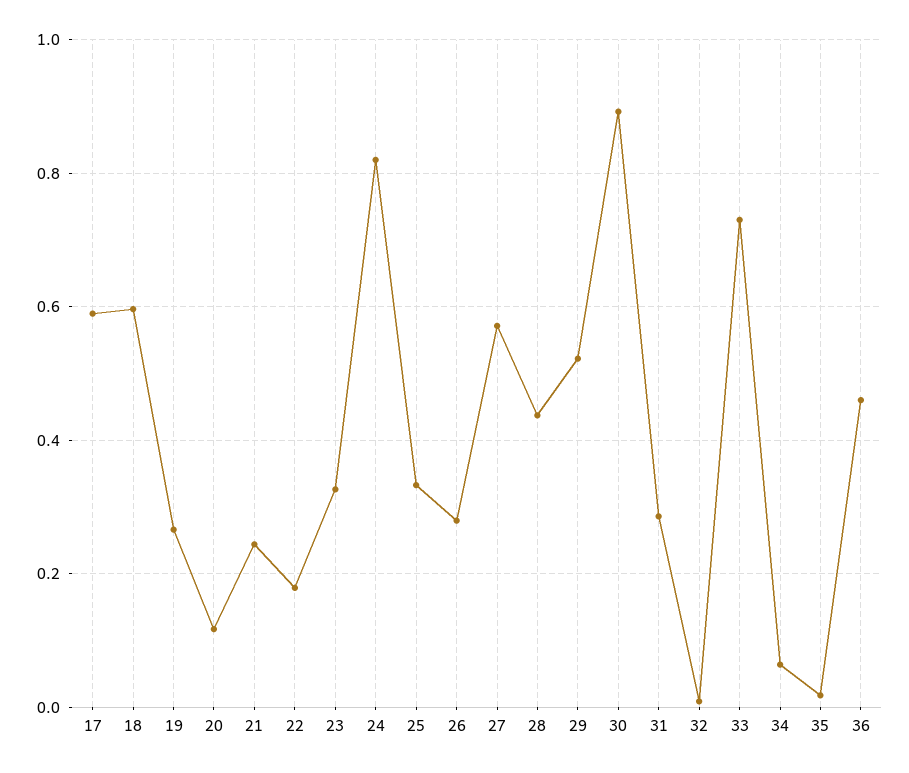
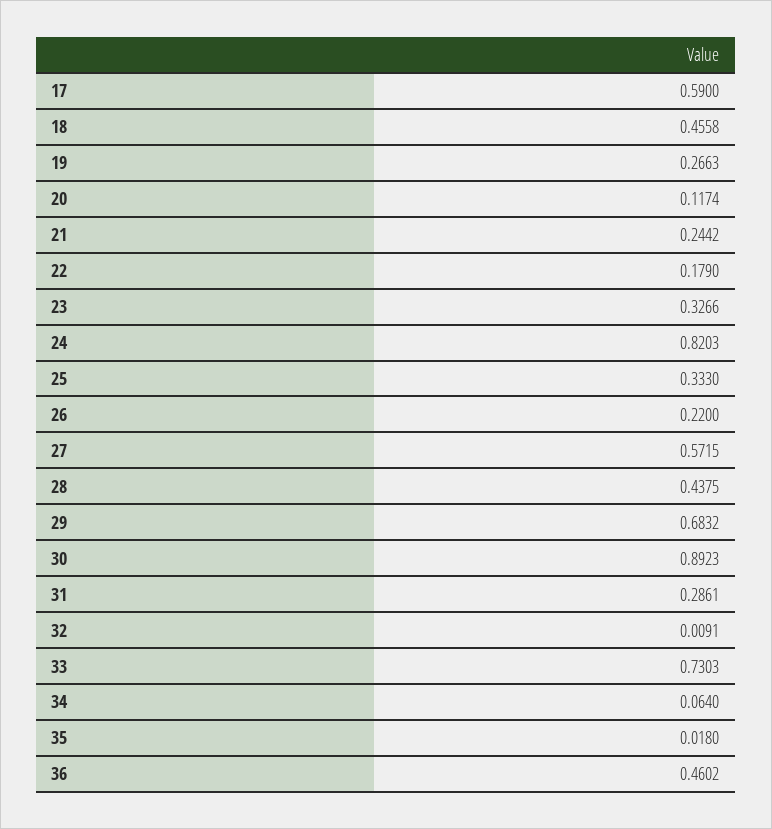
18: 0.6 -> 0.4558
26: 0.28 -> 0.22
29: 0.52 -> 0.6832

